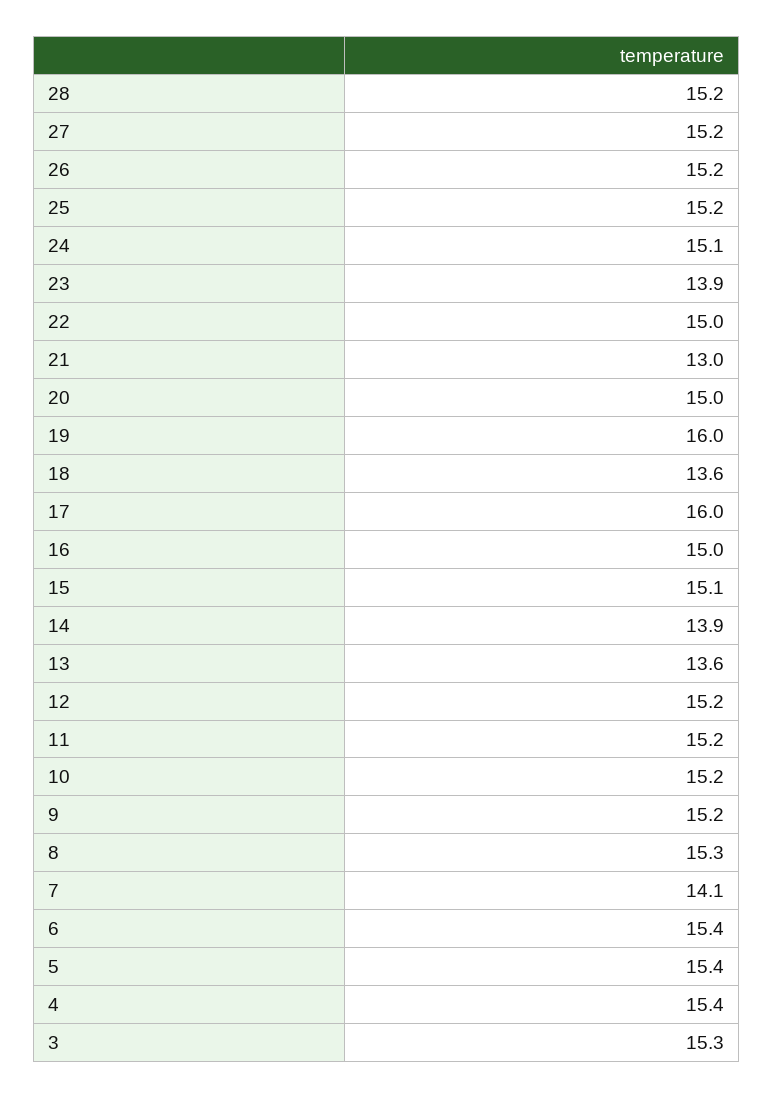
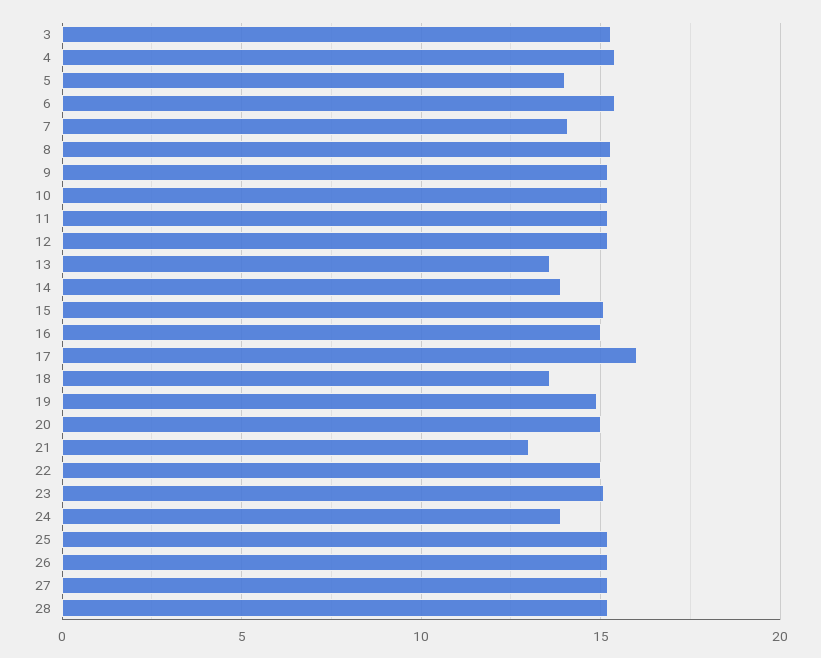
24: 15.1 -> 14
23: 13.9 -> 15
19: 16 -> 15
5: 15.4 -> 14

